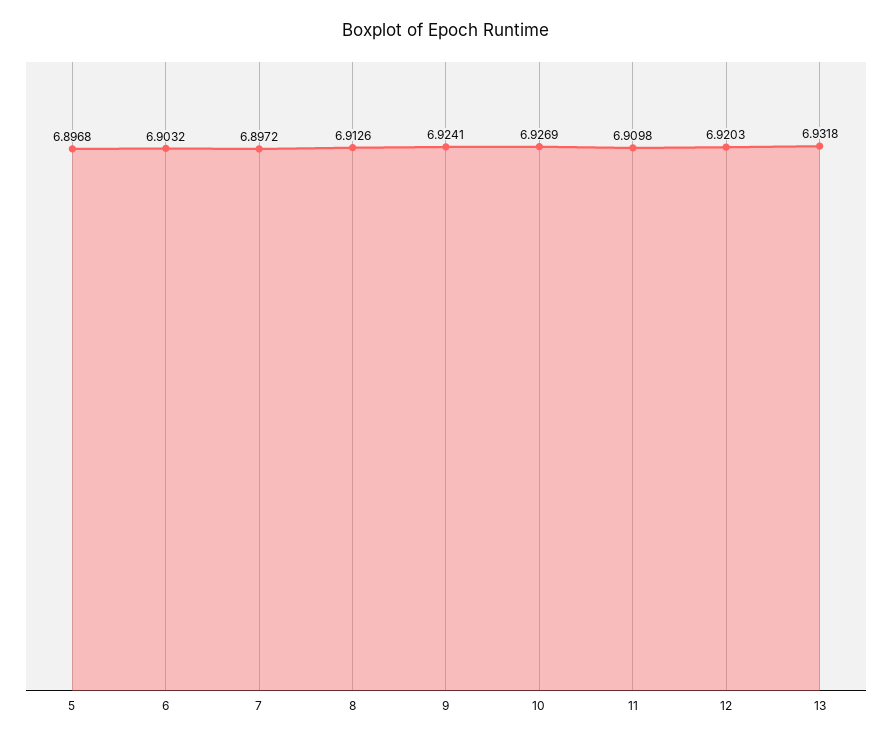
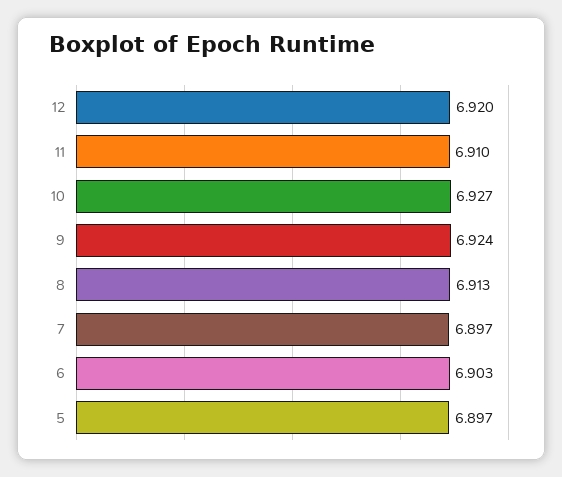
13: 6.9318 -> none

